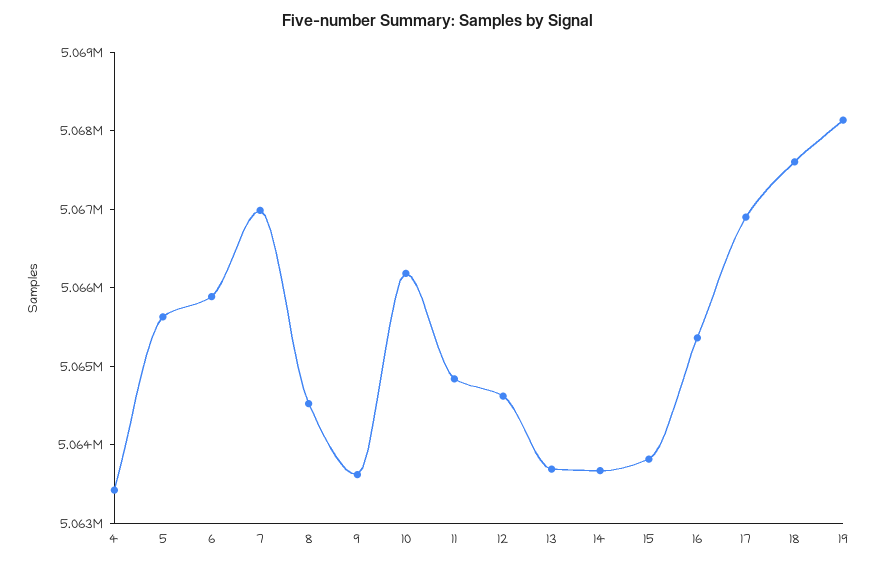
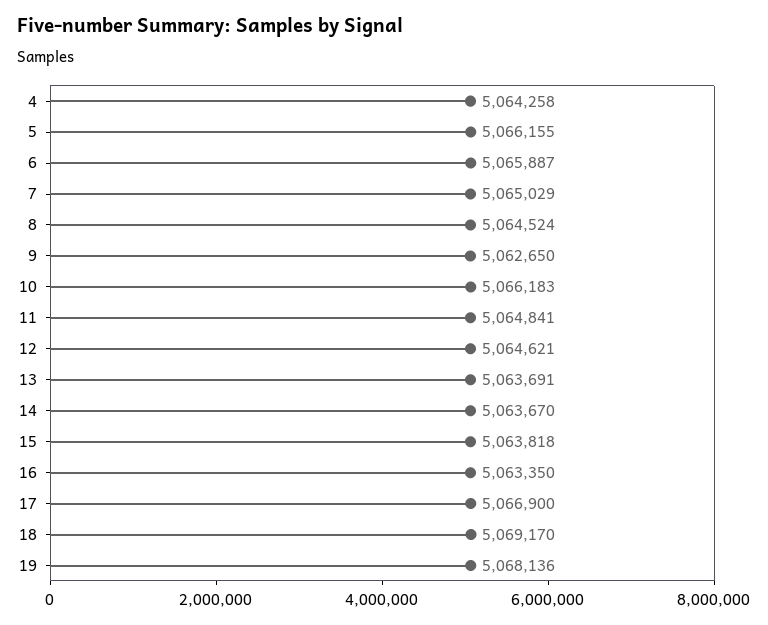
4: 5063400 -> 5064258
5: 5065600 -> 5066155
7: 5067000 -> 5065029
9: 5063600 -> 5062650
16: 5065400 -> 5063350
18: 5067600 -> 5069170

